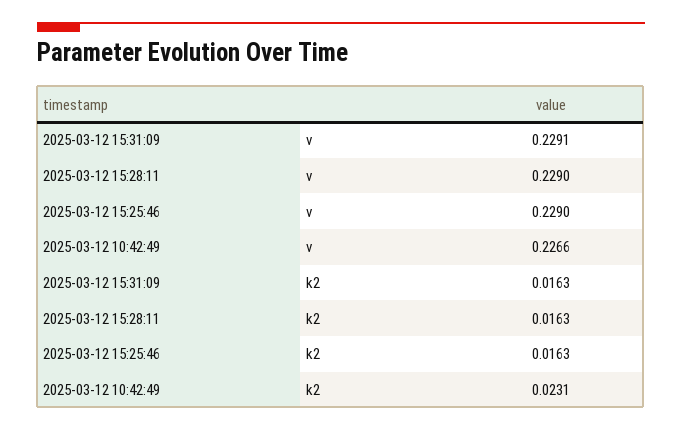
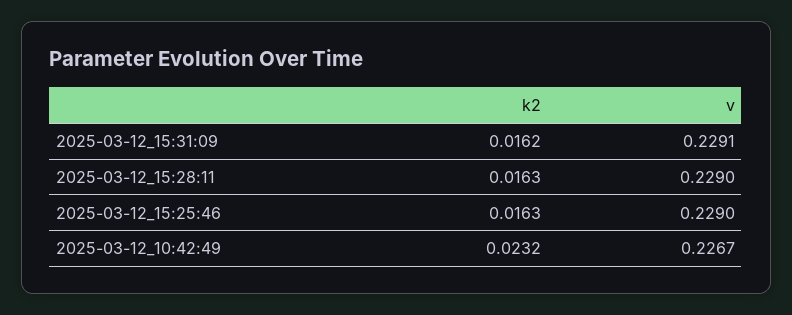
2025-03-12 10:42:49, v: 0.2266 -> 0.2267
2025-03-12 15:31:09, k2: 0.0163 -> 0.0162
2025-03-12 10:42:49, k2: 0.0231 -> 0.0232

